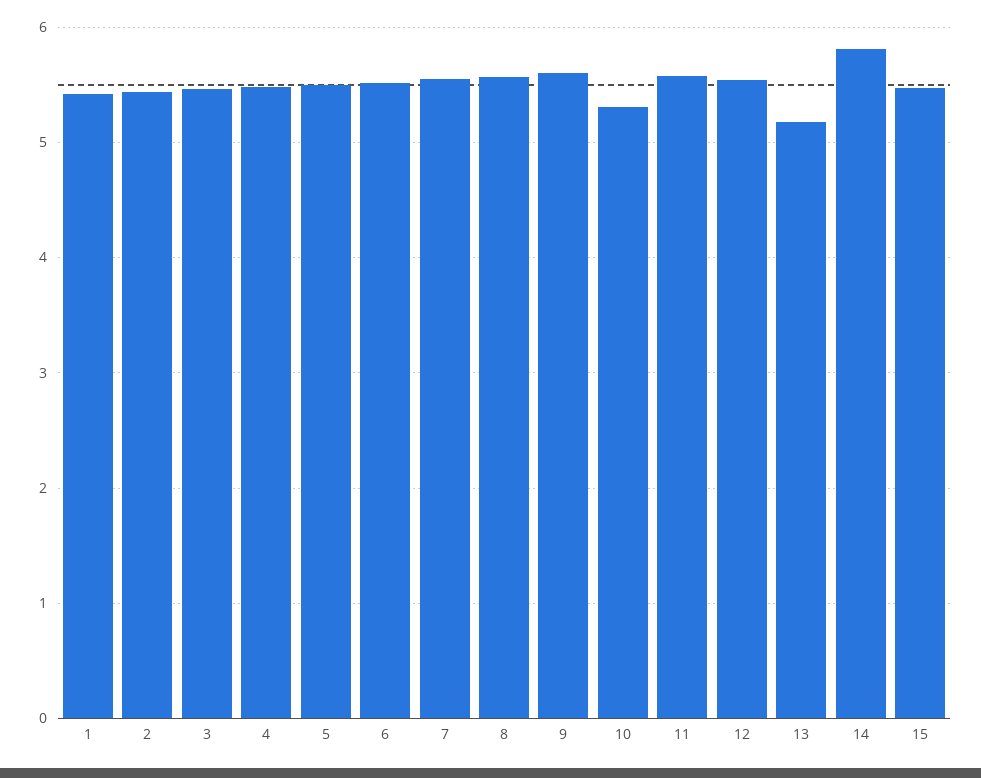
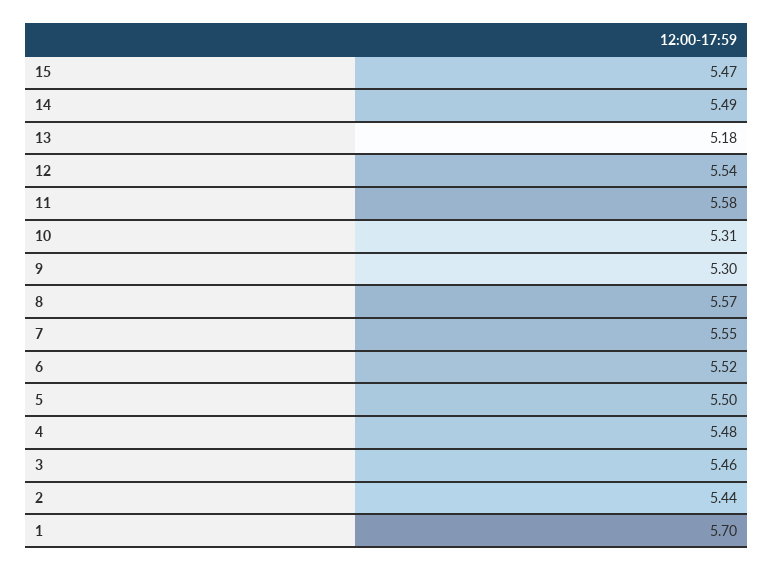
1: 5.4 -> 5.7
9: 5.6 -> 5.3
14: 5.8 -> 5.49

